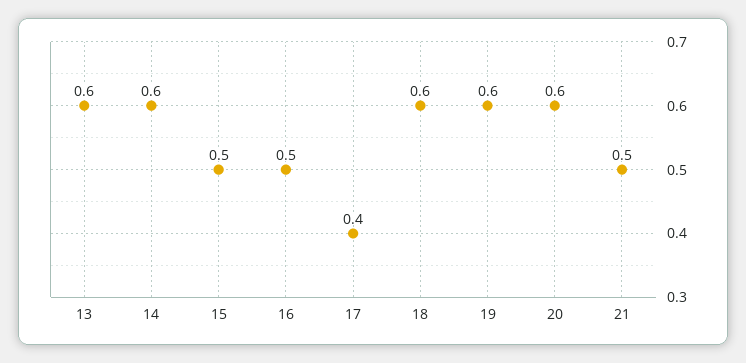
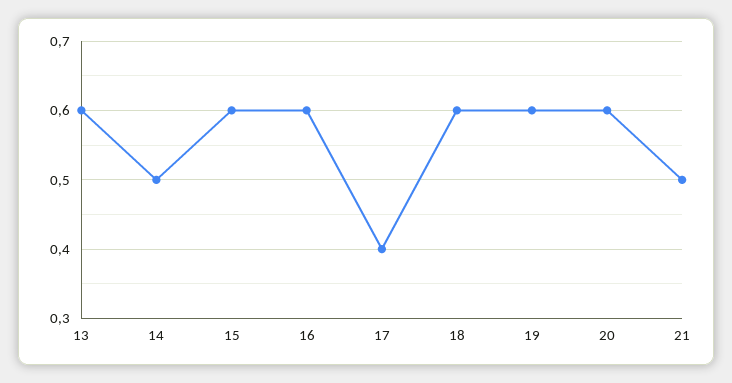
14: 0.6 -> 0.5
15: 0.5 -> 0.6
16: 0.5 -> 0.6

